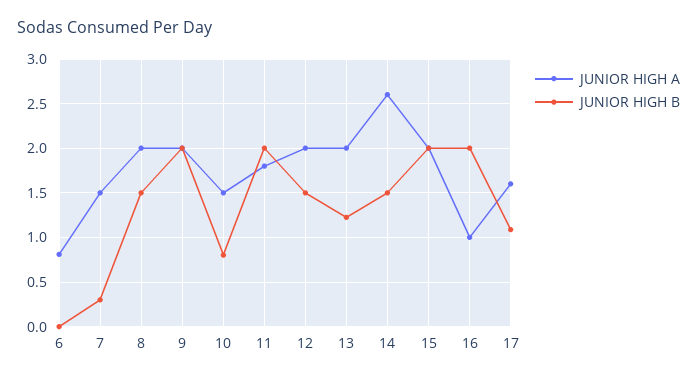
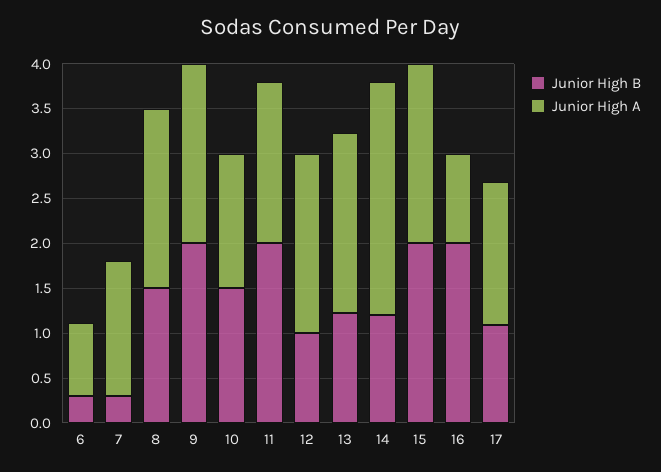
JUNIOR HIGH B, 6: 0 -> 0.3
JUNIOR HIGH B, 10: 0.8 -> 1.5
JUNIOR HIGH B, 12: 1.5 -> 1
JUNIOR HIGH B, 14: 1.5 -> 1.2

